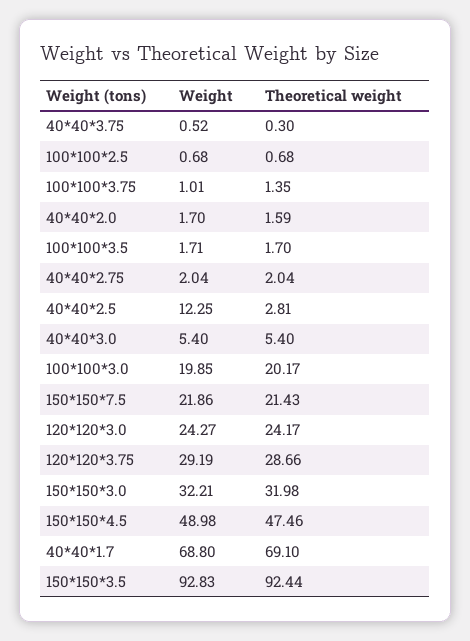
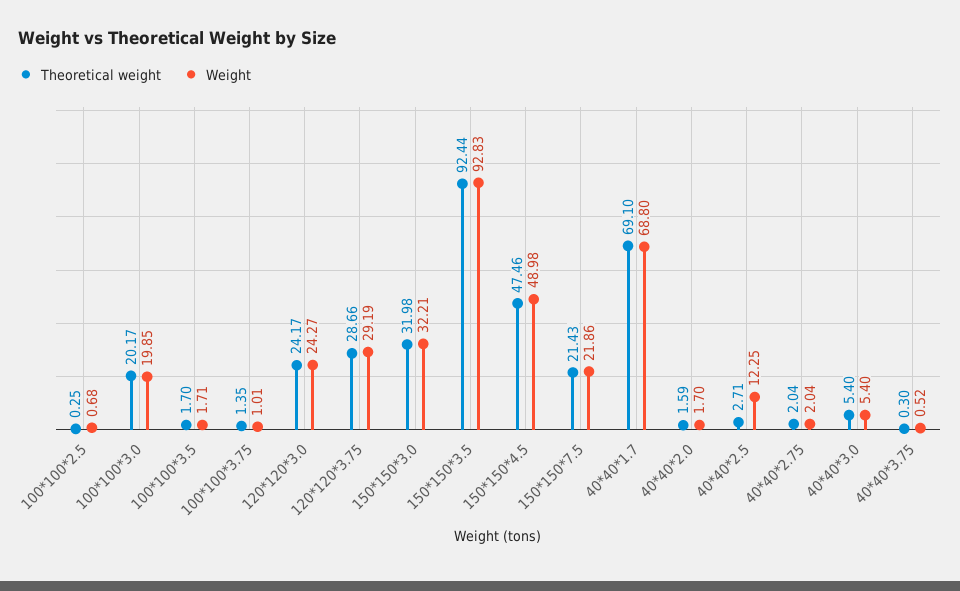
Theoretical weight, 100*100*2.5: 0.68 -> 0.25
Theoretical weight, 40*40*2.5: 2.81 -> 2.71

